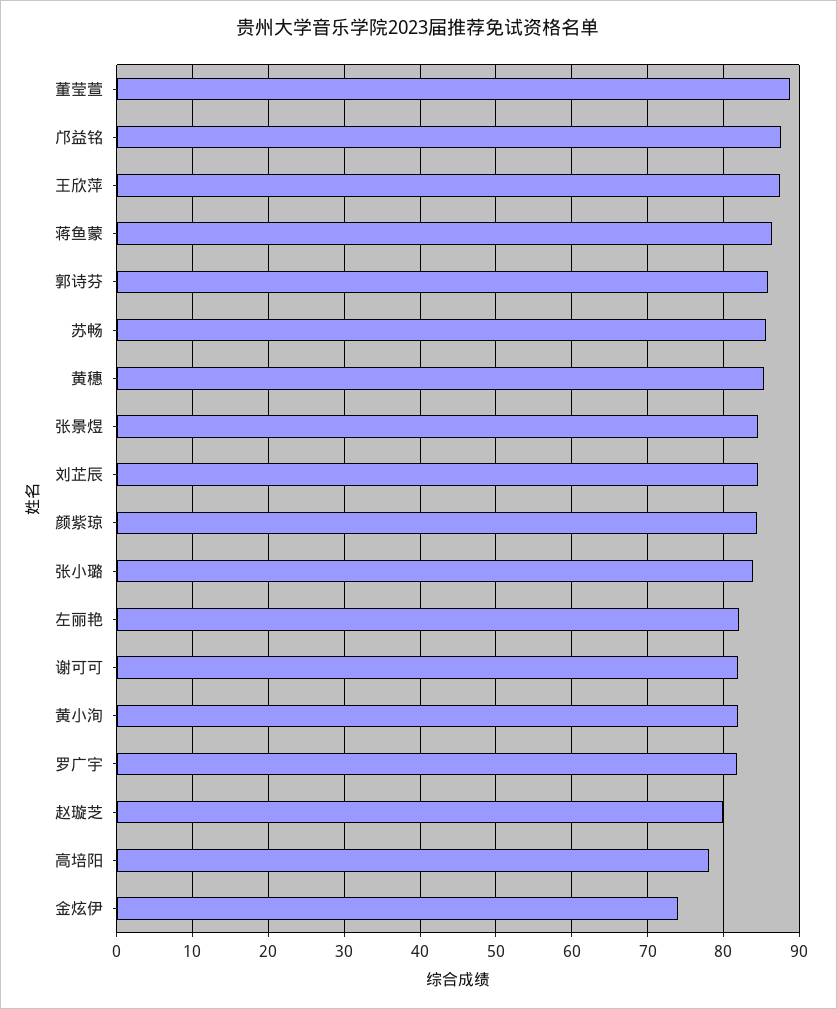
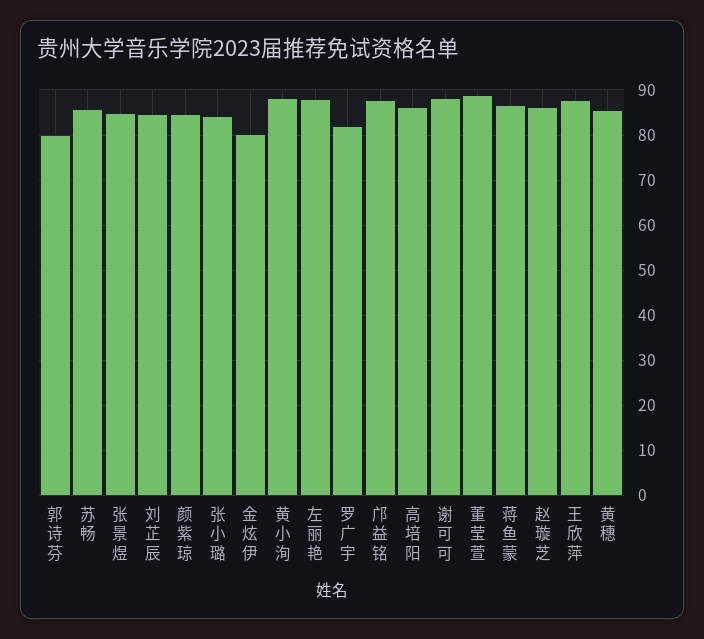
郭诗芬: 86 -> 80
左丽艳: 82 -> 88
谢可可: 82 -> 88
黄小洵: 82 -> 88
赵璇芝: 80 -> 86
高培阳: 78 -> 86
金炫伊: 74 -> 80

